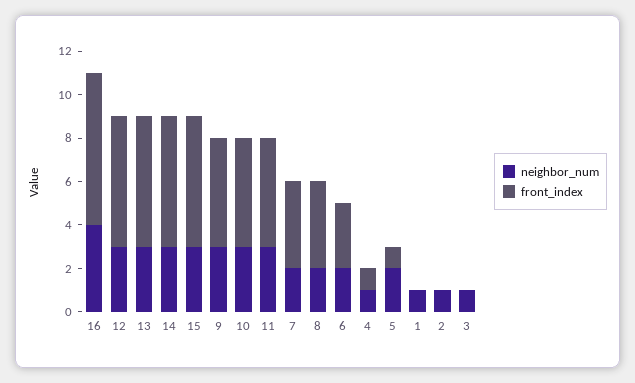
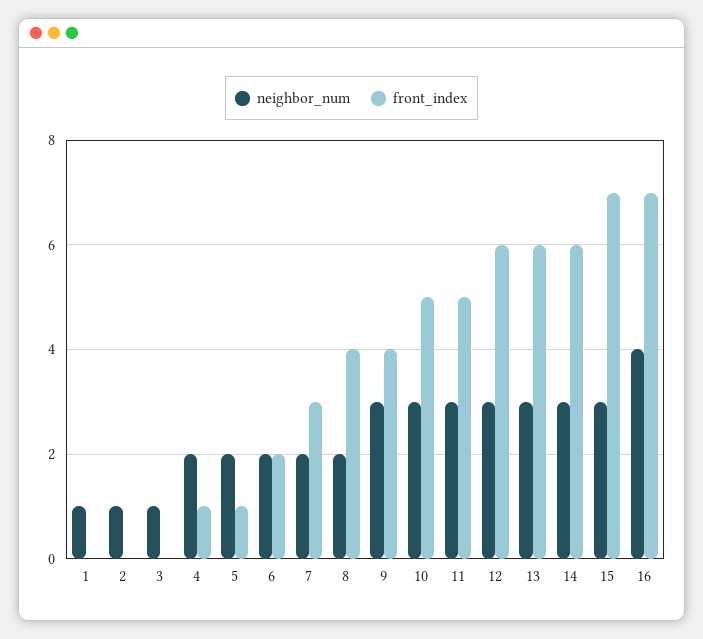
front_index, 15: 6 -> 7
front_index, 9: 5 -> 4
front_index, 7: 4 -> 3
front_index, 6: 3 -> 2
neighbor_num, 4: 1 -> 2

